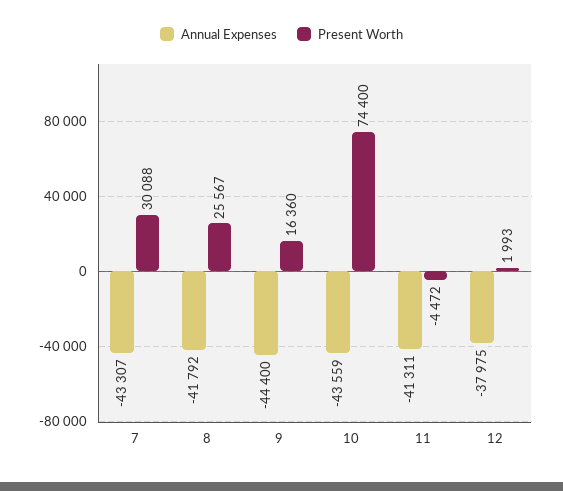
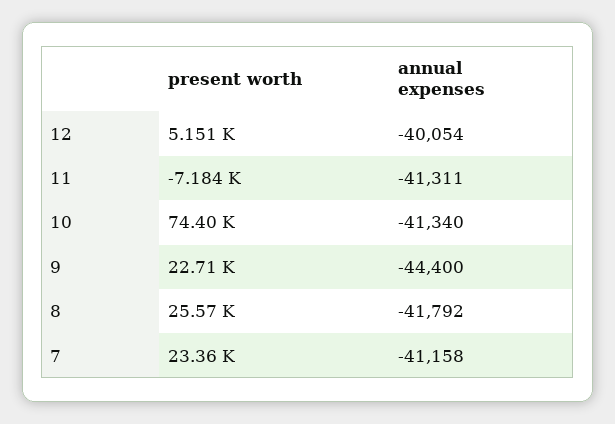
Annual Expenses, 7: -43307 -> -41158
Present Worth, 7: 30088 -> 23360
Present Worth, 9: 16360 -> 22710
Annual Expenses, 10: -43559 -> -41340
Present Worth, 11: -4472 -> -7184
Annual Expenses, 12: -37975 -> -40054
Present Worth, 12: 1993 -> 5151

